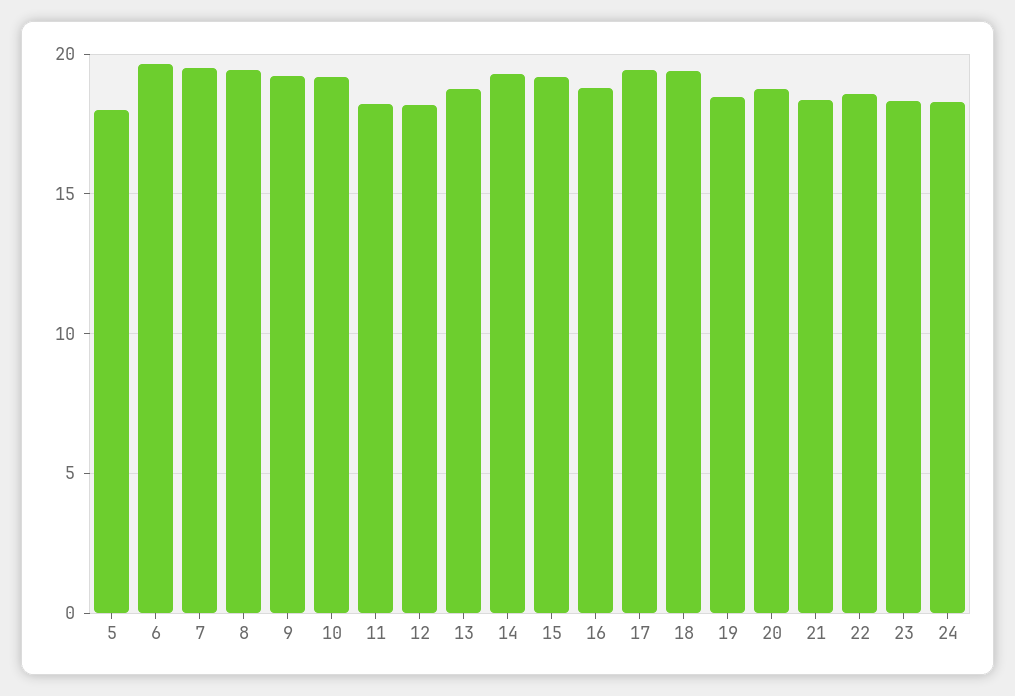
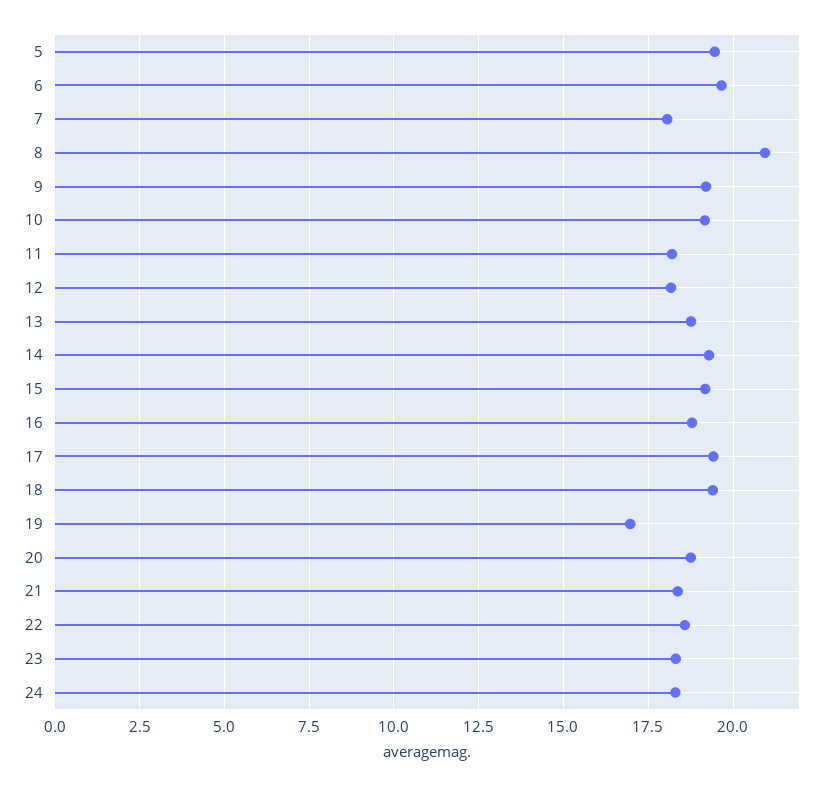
5: 18 -> 19.5
7: 19.5 -> 18
8: 19.5 -> 21
19: 18.5 -> 17

